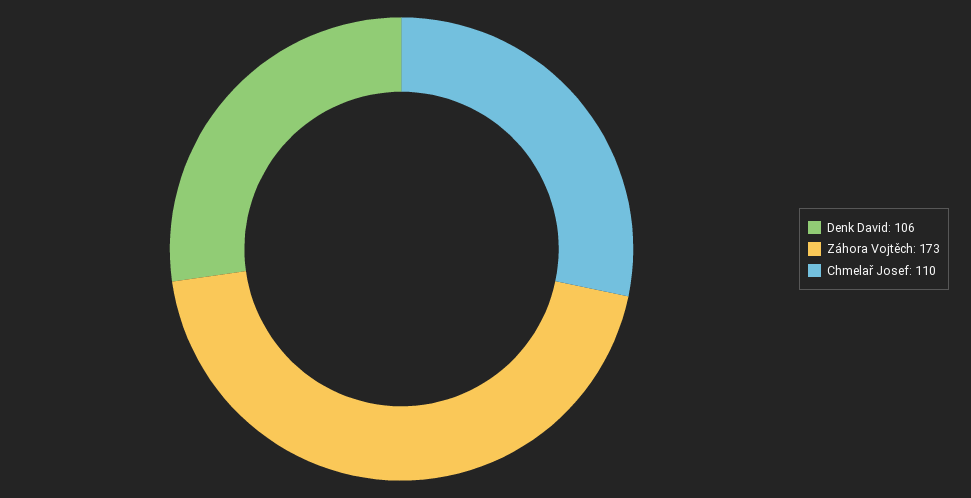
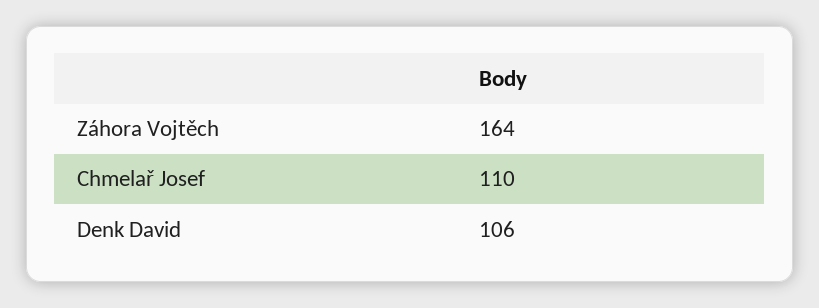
Záhora Vojtěch: 173 -> 164

